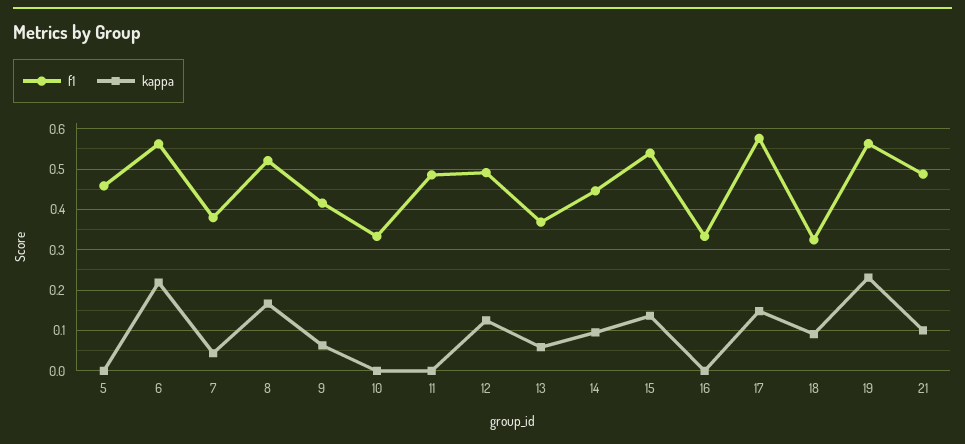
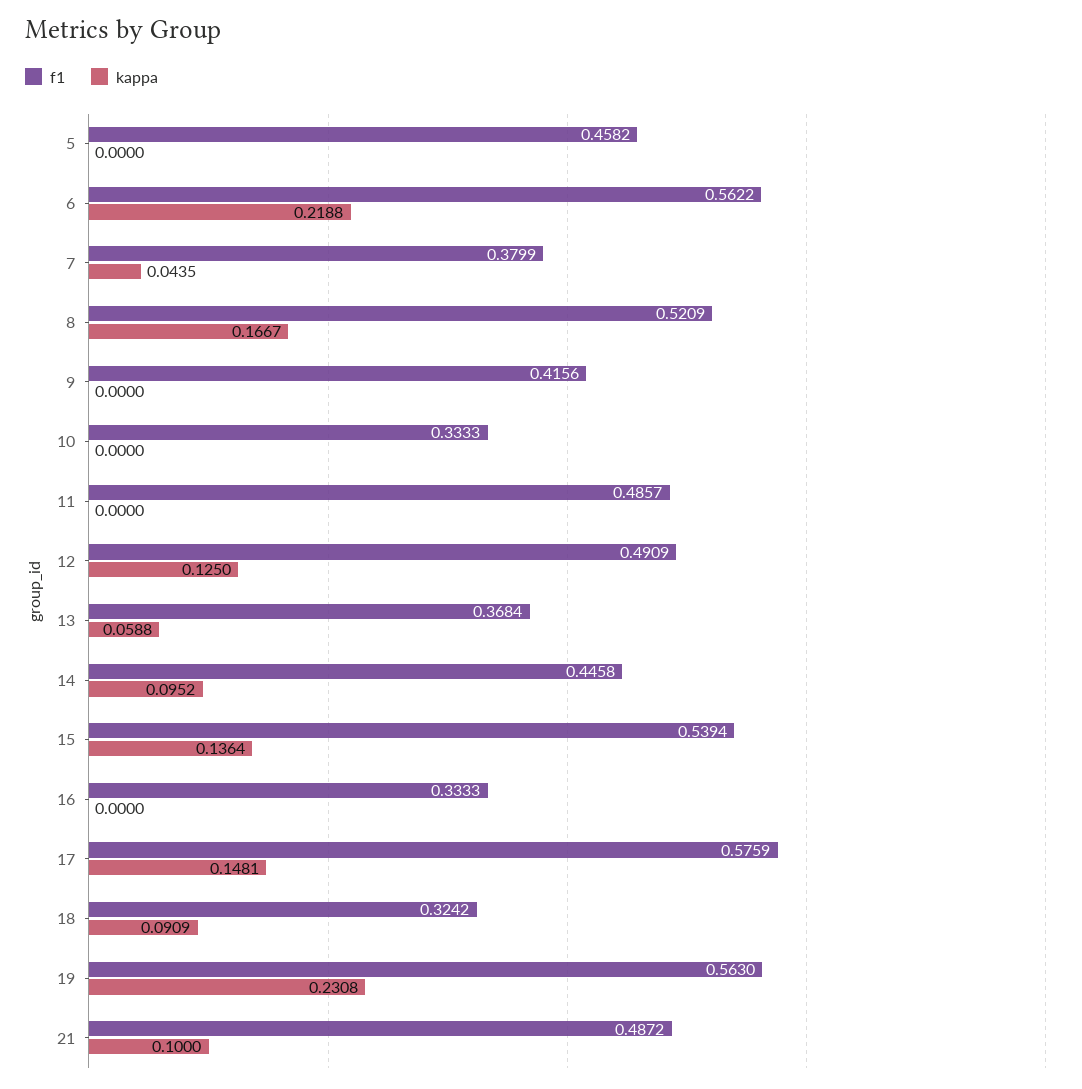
kappa, 9: 0.06 -> 0

